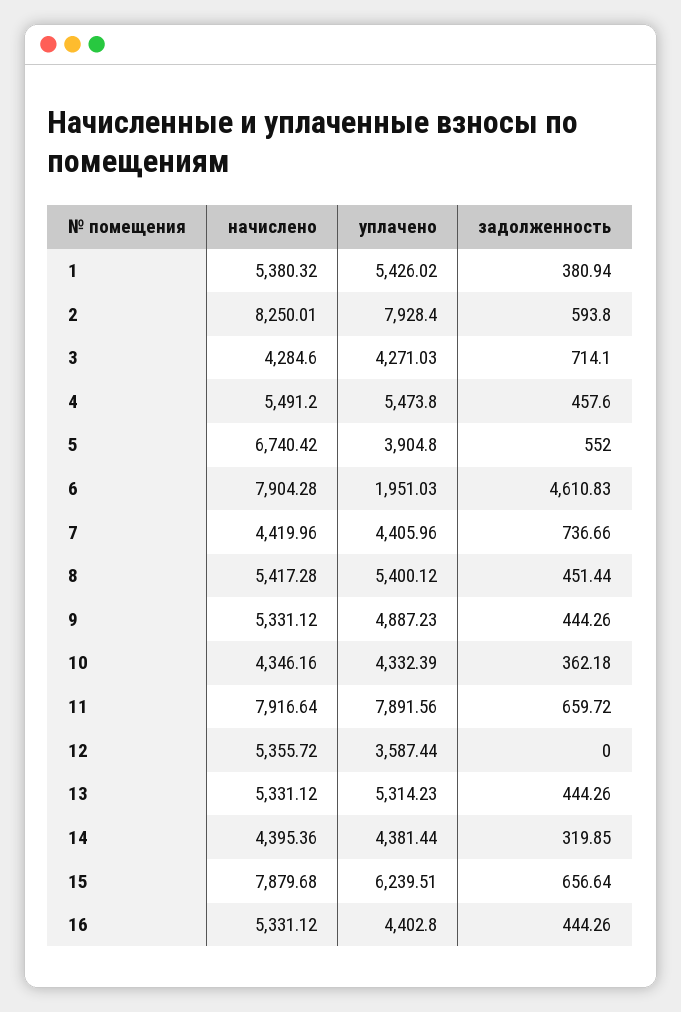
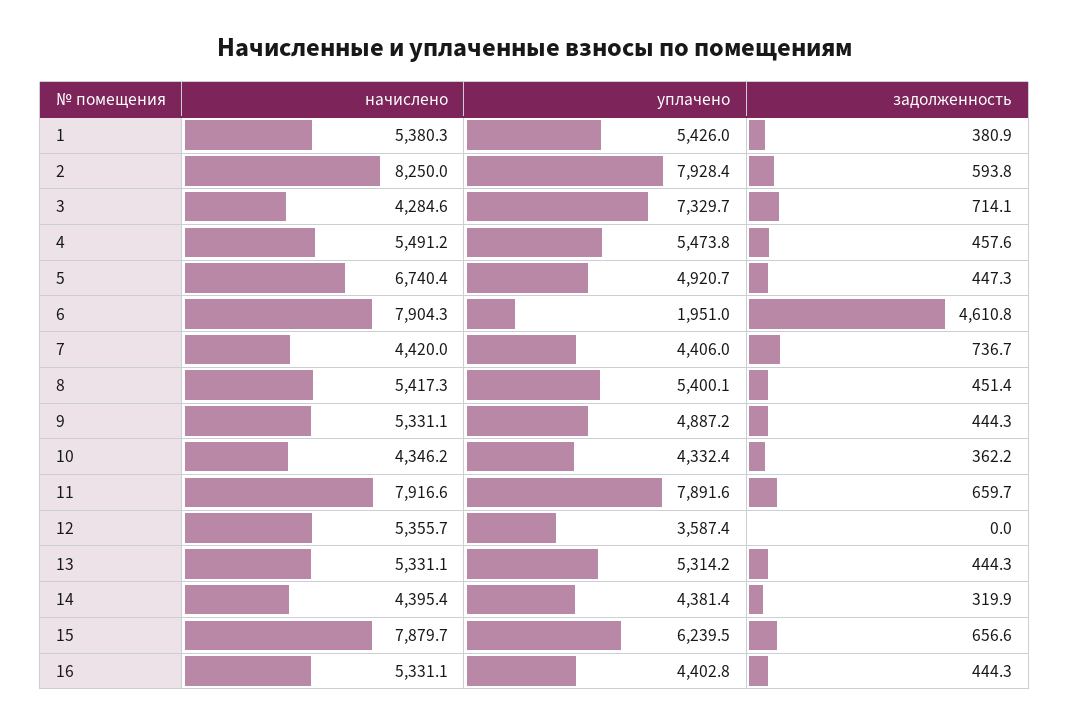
уплачено, 3: 4271.03 -> 7329.7
уплачено, 5: 3904.8 -> 4920.7
задолженность, 5: 552 -> 447.3

